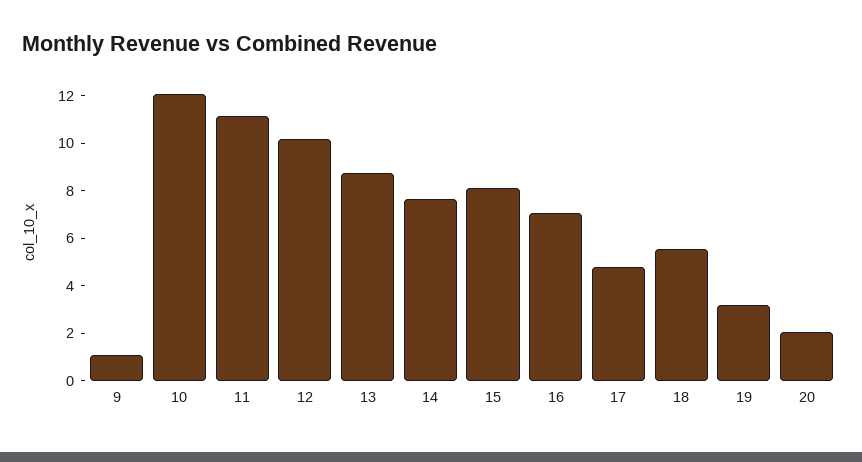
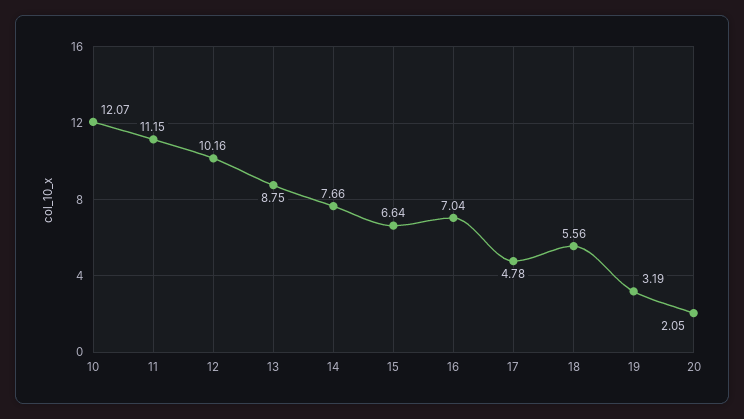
9: 1 -> none
15: 8 -> 6.64

